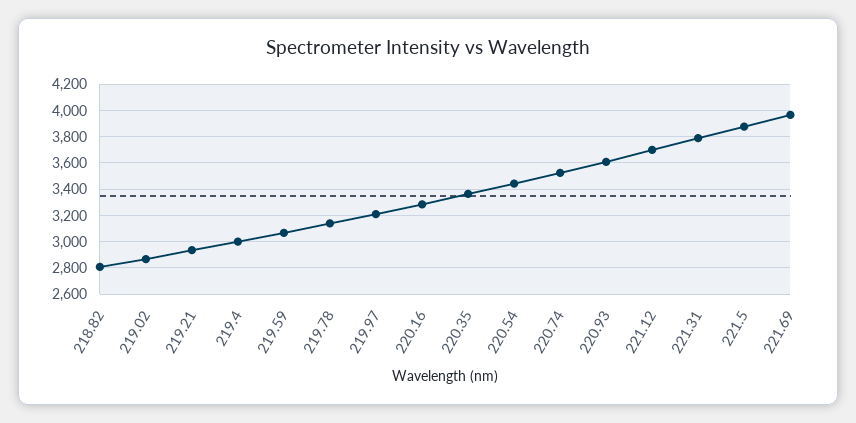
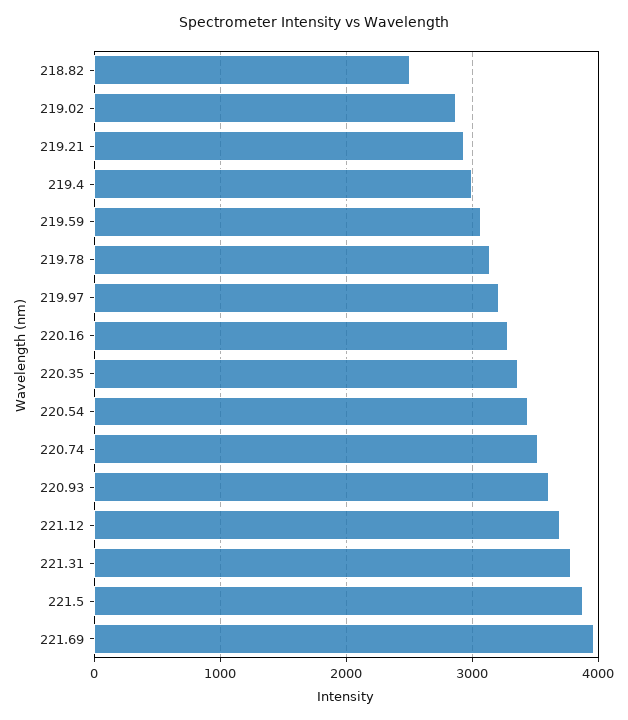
218.82: 2800 -> 2500

